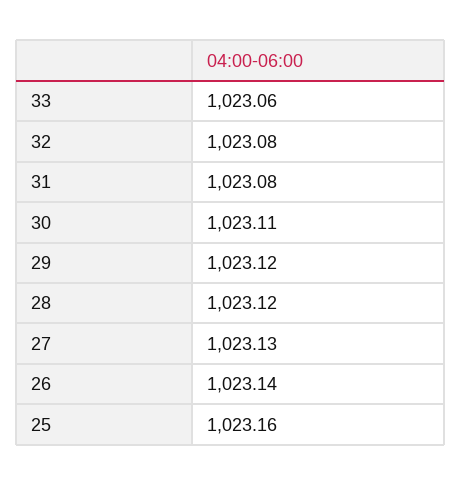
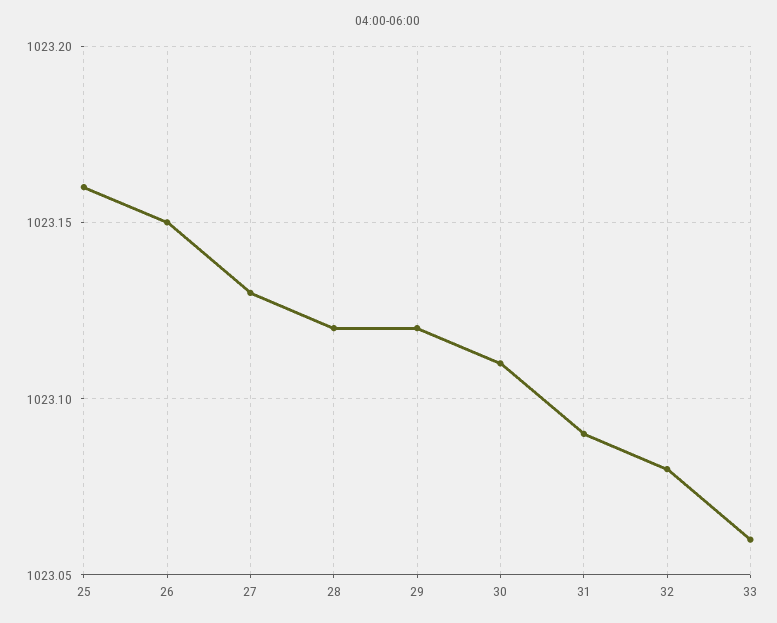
31: 1023.08 -> 1023.09
26: 1023.14 -> 1023.15

